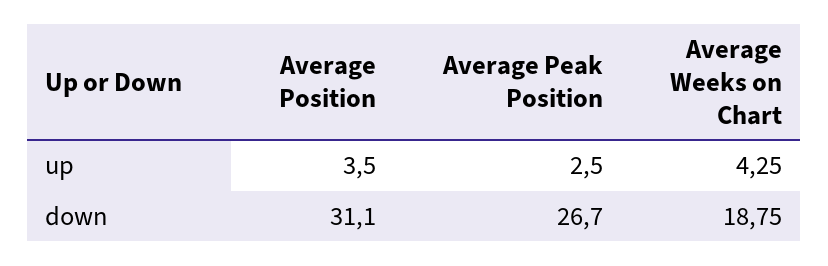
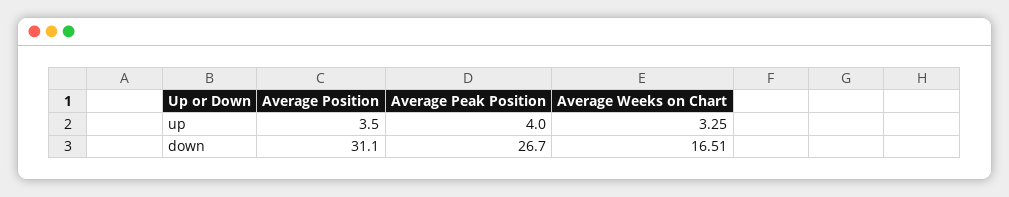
Average Peak Position, up: 2.5 -> 4
Average Weeks on Chart, up: 4.25 -> 3.25
Average Weeks on Chart, down: 18.75 -> 16.51

